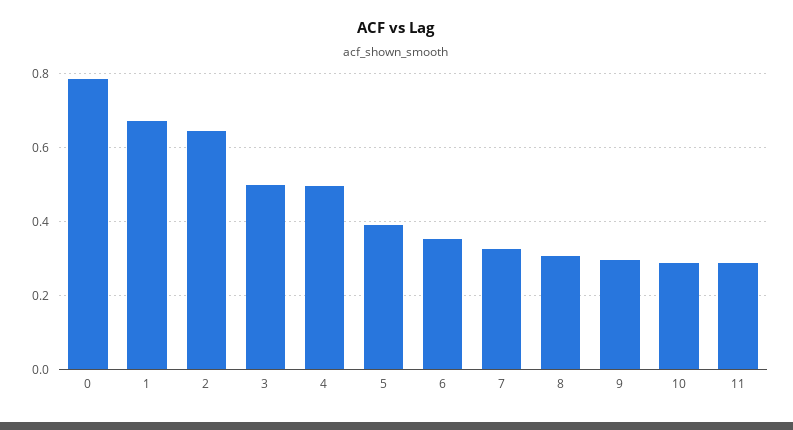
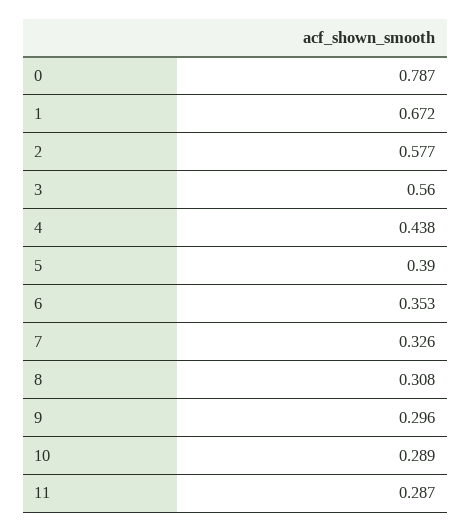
2: 0.64 -> 0.577
3: 0.5 -> 0.56
4: 0.5 -> 0.438

